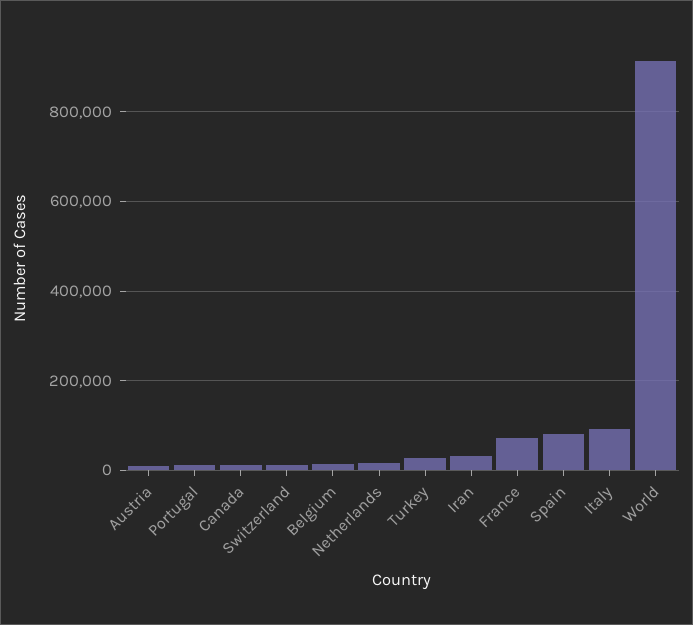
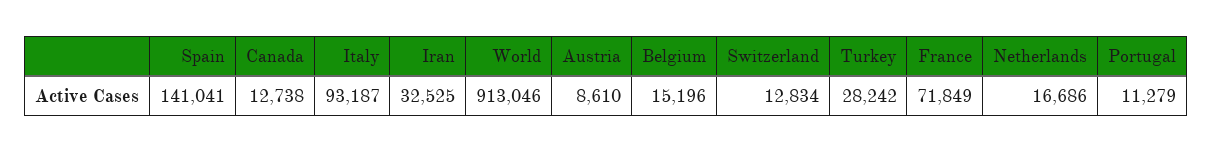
Spain: 80000 -> 141041

